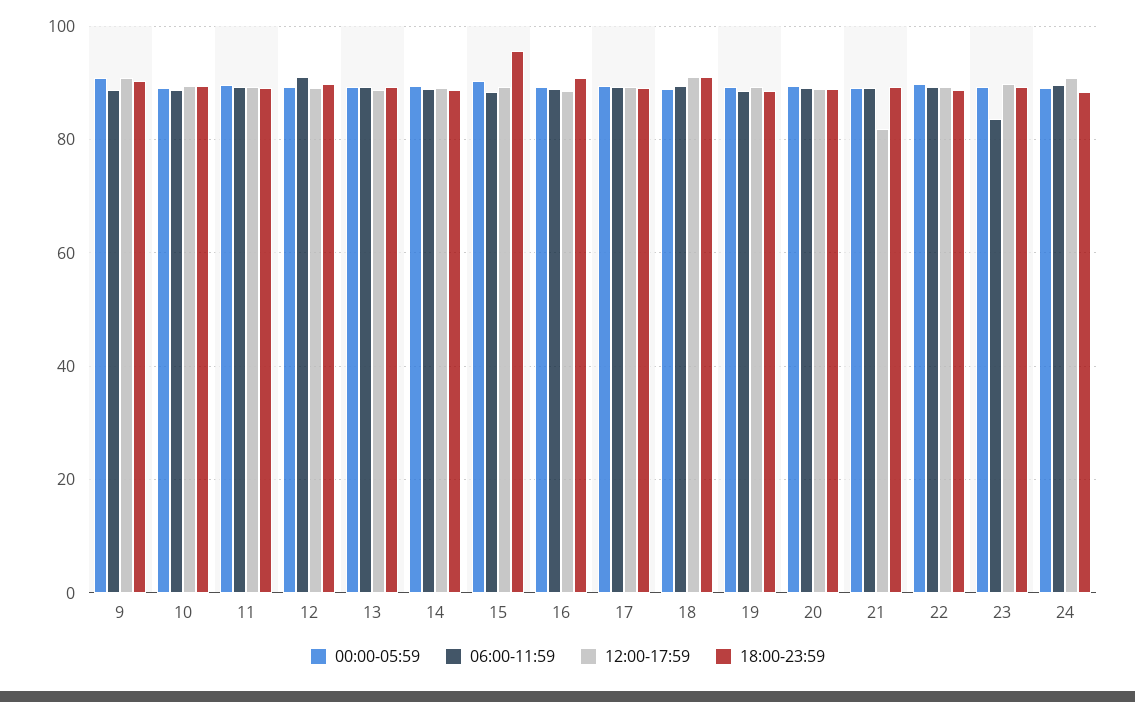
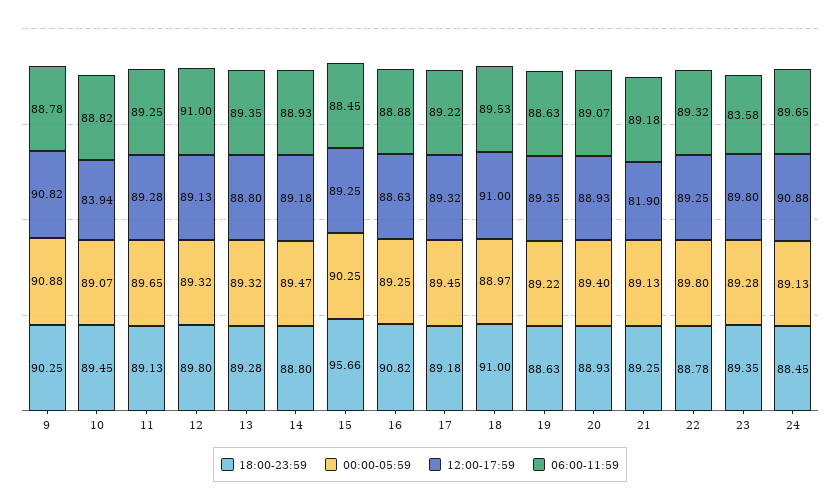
12:00-17:59, 10: 90 -> 83.94

